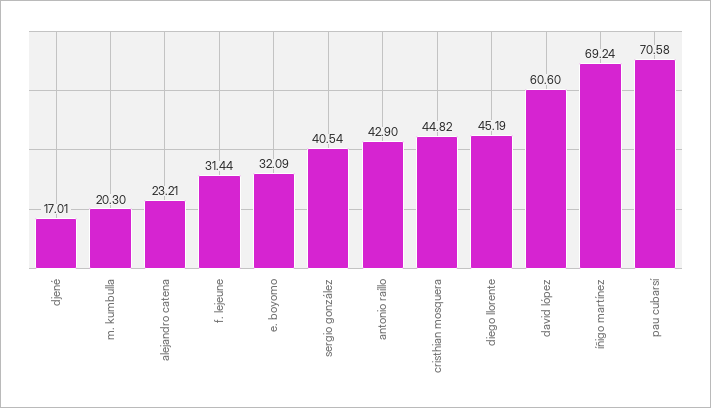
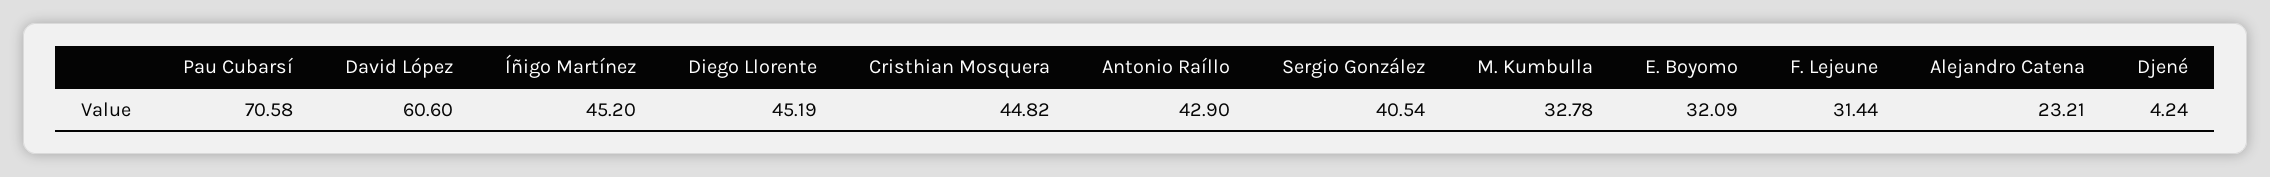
djené: 17.01 -> 4.24
m. kumbulla: 20.3 -> 32.78
íñigo martínez: 69.24 -> 45.2

